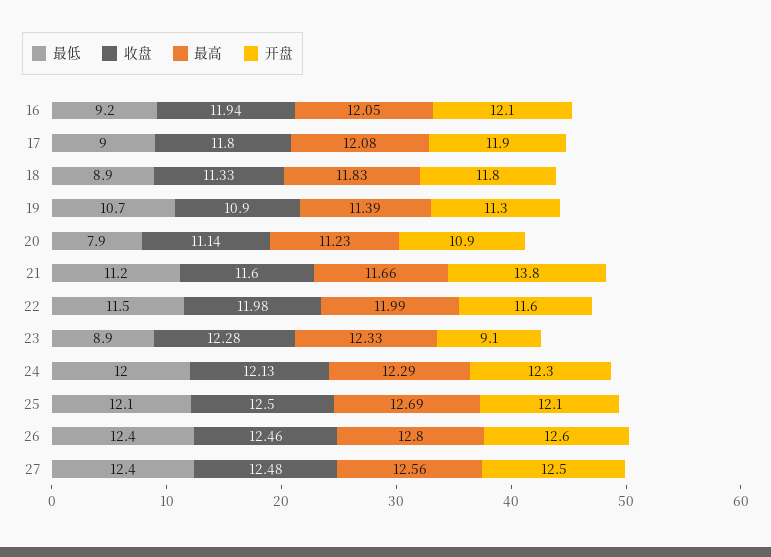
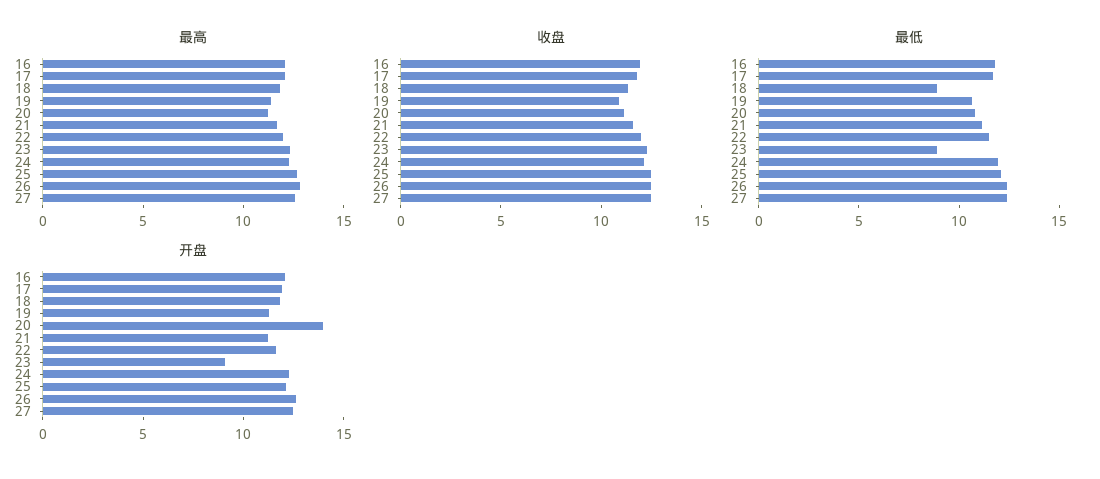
最低, 16: 9.2 -> 12
最低, 17: 9 -> 12
最低, 20: 7.9 -> 11
开盘, 20: 10.9 -> 14
开盘, 21: 13.8 -> 11

